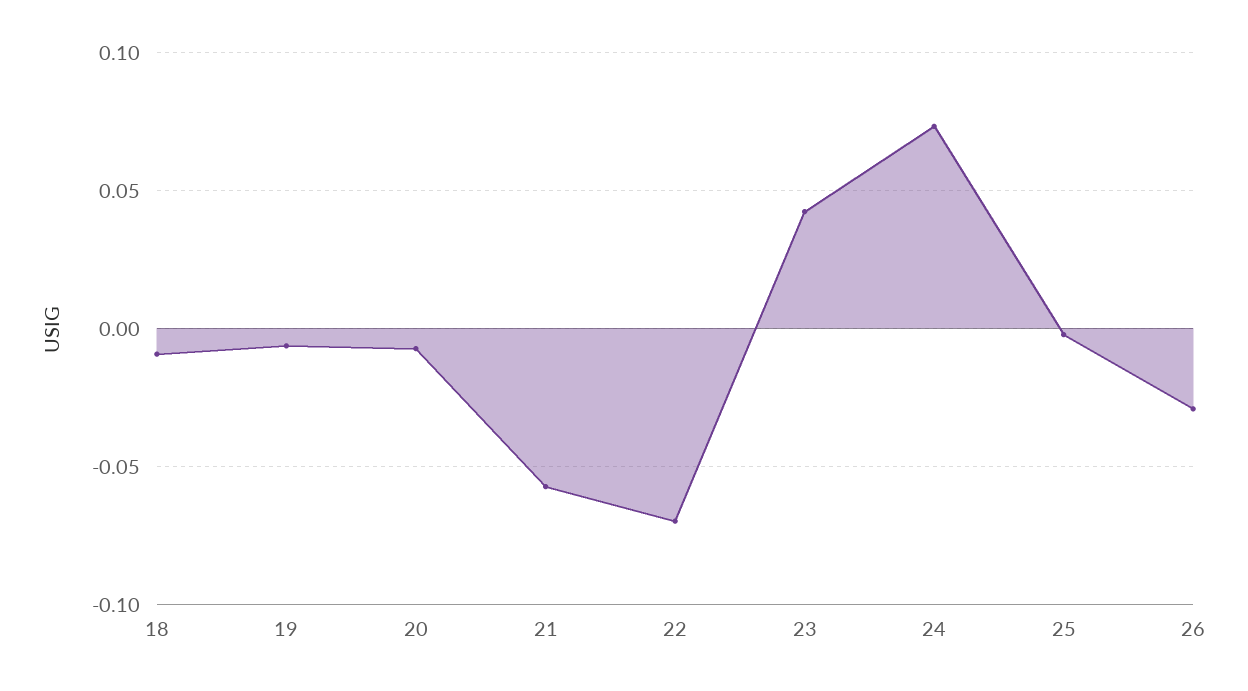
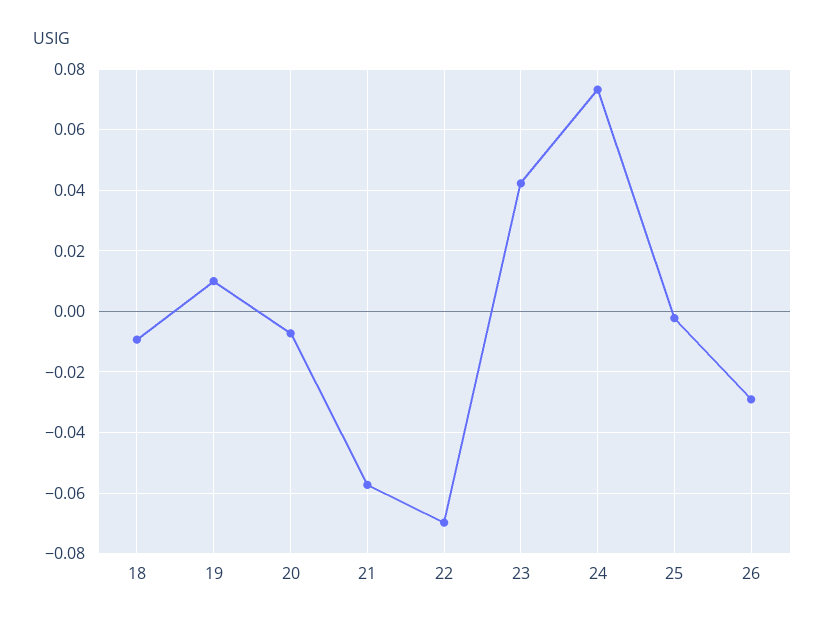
19: -0.005 -> 0.01

